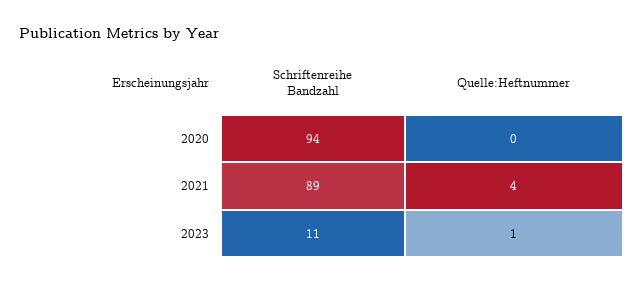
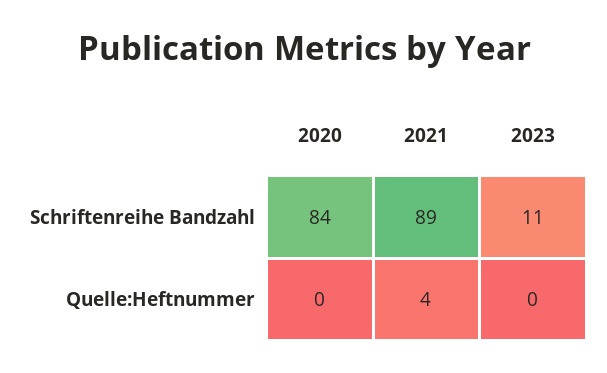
Schriftenreihe Bandzahl, 2020: 94 -> 84
Quelle:Heftnummer, 2023: 1 -> 0

